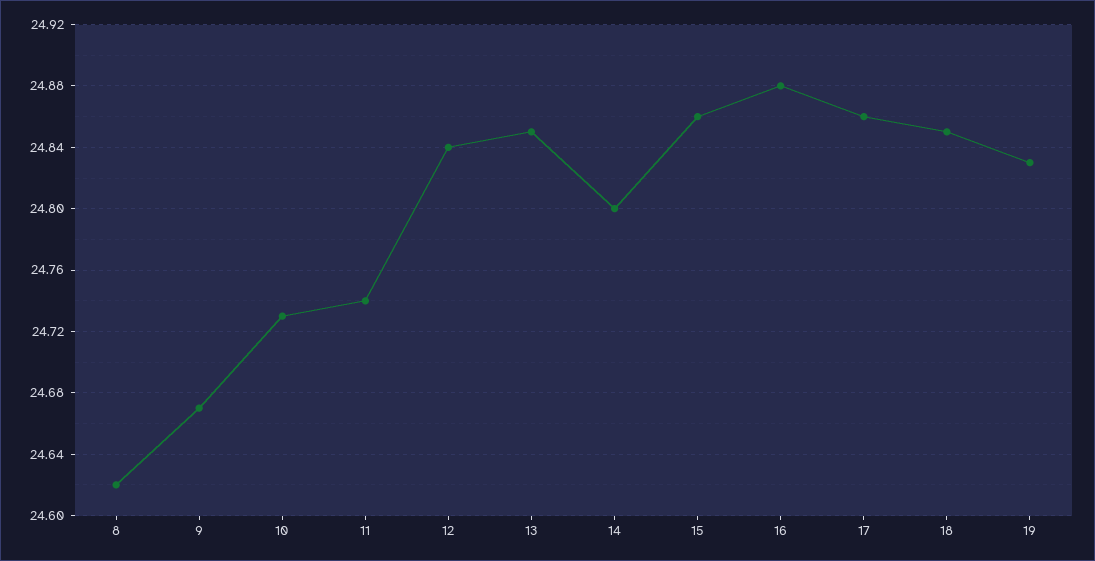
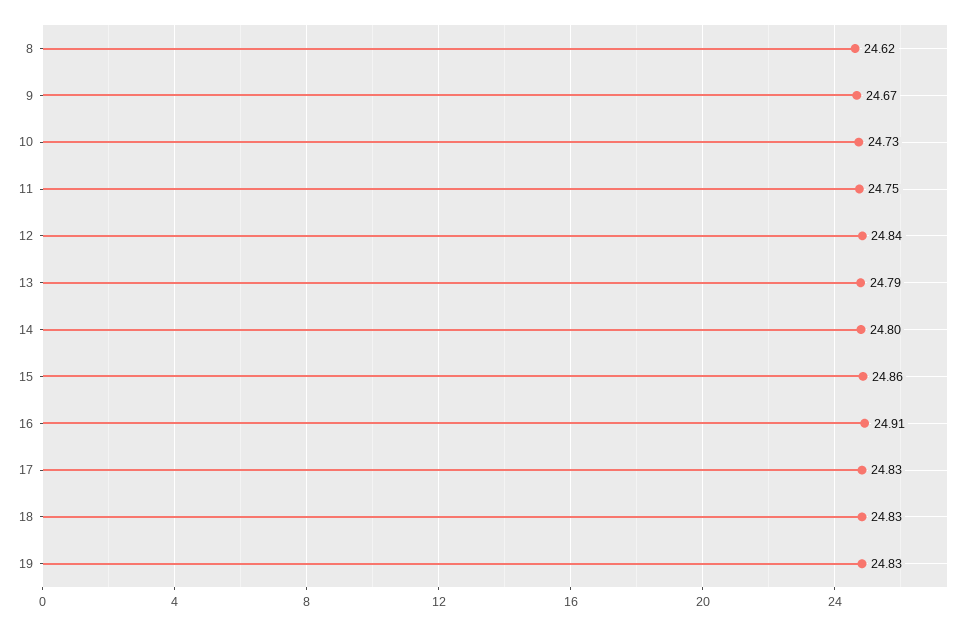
11: 24.74 -> 24.75
13: 24.85 -> 24.79
16: 24.88 -> 24.91
17: 24.86 -> 24.83
18: 24.85 -> 24.83

